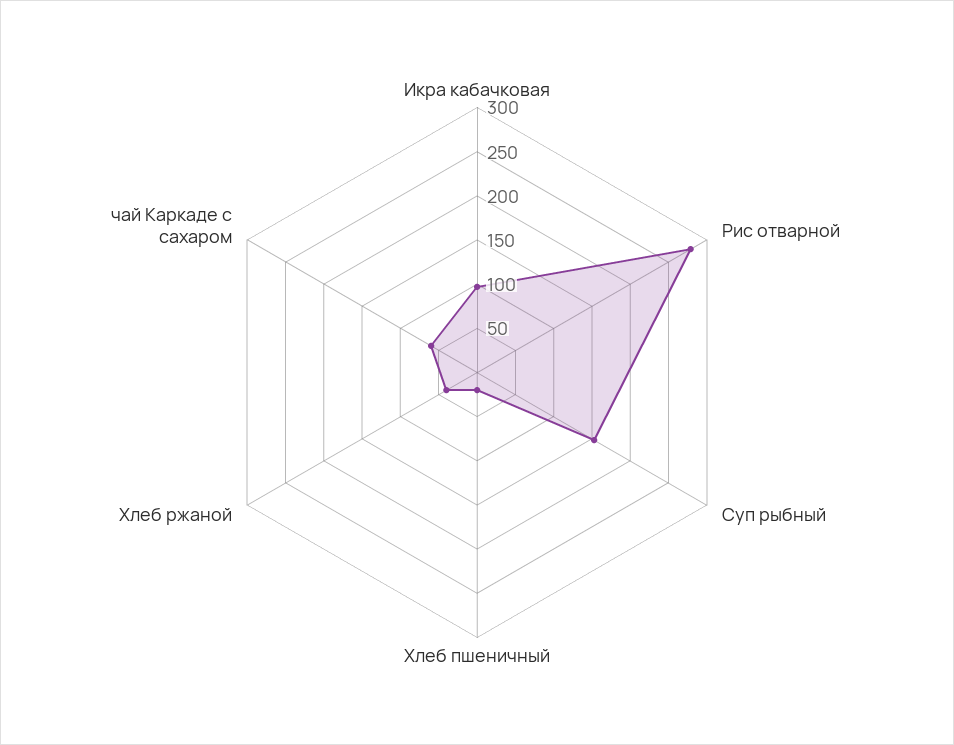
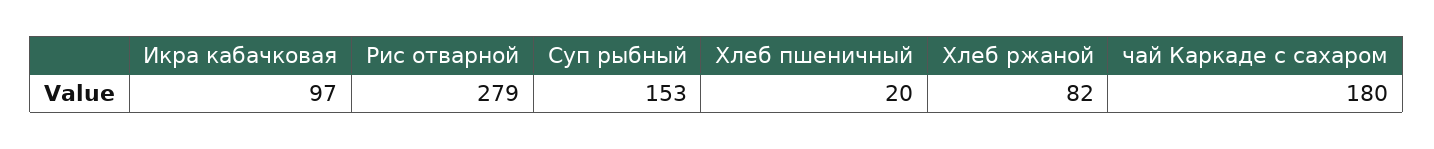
Хлеб ржаной: 40 -> 82
чай Каркаде с сахаром: 60 -> 180

